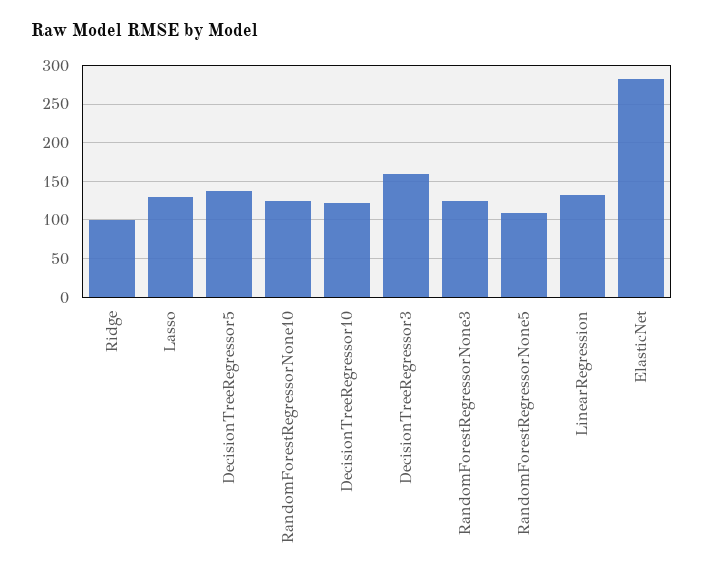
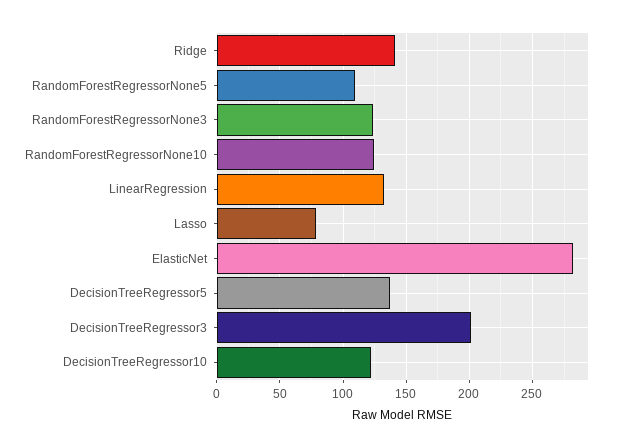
Ridge: 100 -> 140
Lasso: 130 -> 80
DecisionTreeRegressor3: 160 -> 200

